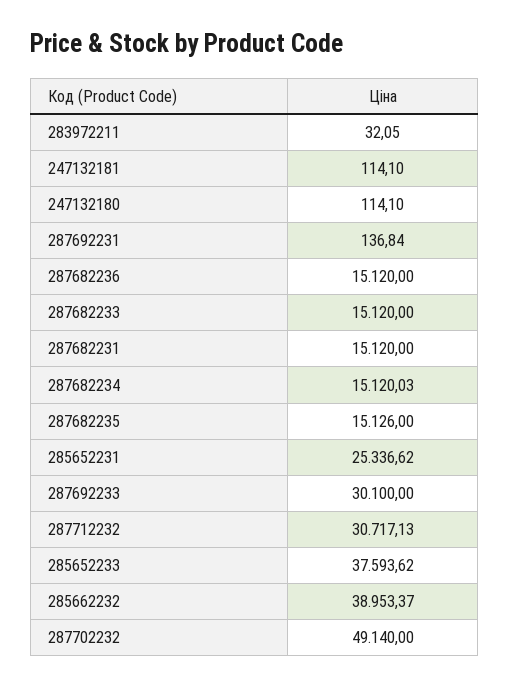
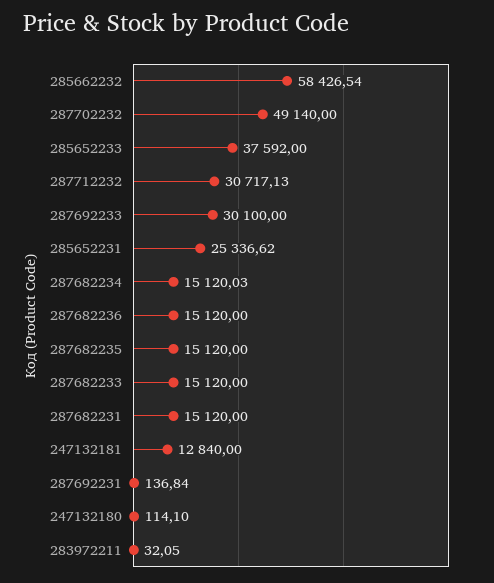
247132181: 114.1 -> 12840
287682235: 15126 -> 15120
285652233: 37593.62 -> 37592
285662232: 38953.37 -> 58426.54

